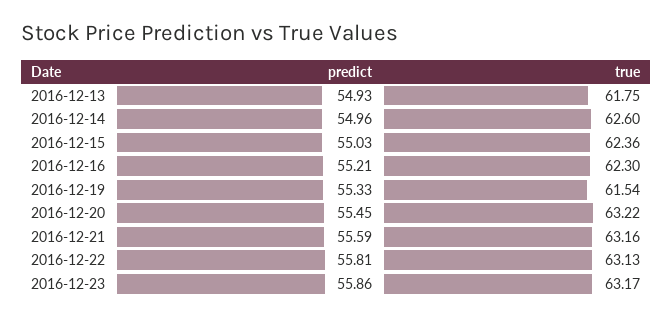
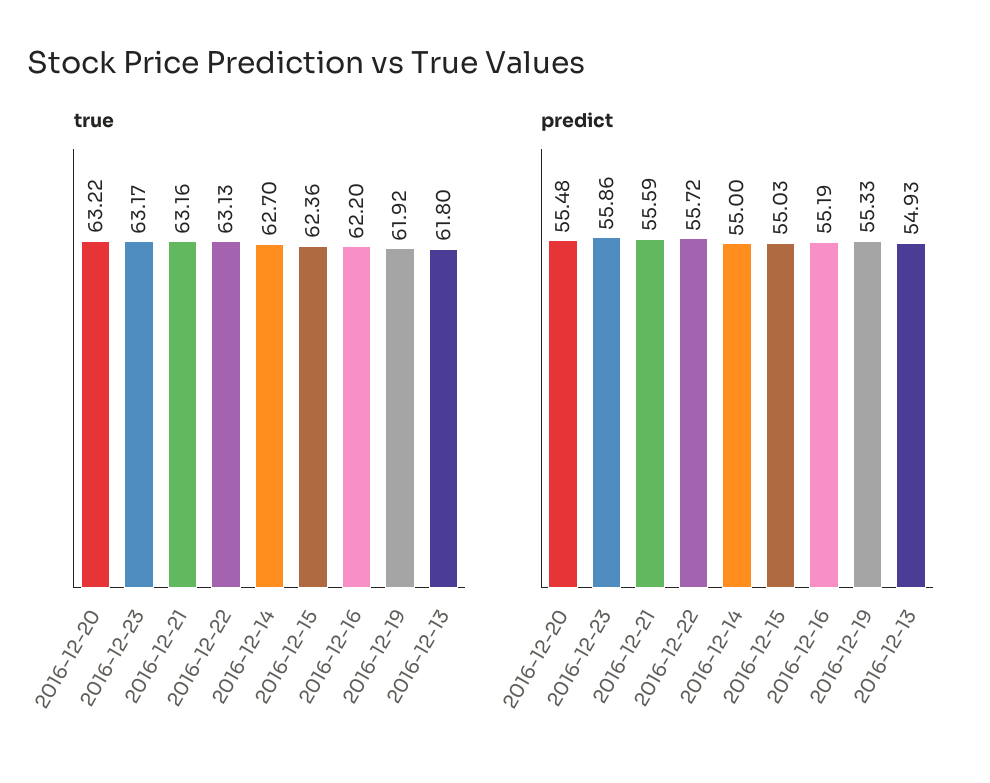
true, 2016-12-13: 61.75 -> 61.8
predict, 2016-12-14: 54.96 -> 55
true, 2016-12-14: 62.6 -> 62.7
predict, 2016-12-16: 55.21 -> 55.19
true, 2016-12-16: 62.3 -> 62.2
true, 2016-12-19: 61.54 -> 61.92
predict, 2016-12-20: 55.45 -> 55.48
predict, 2016-12-22: 55.81 -> 55.72

